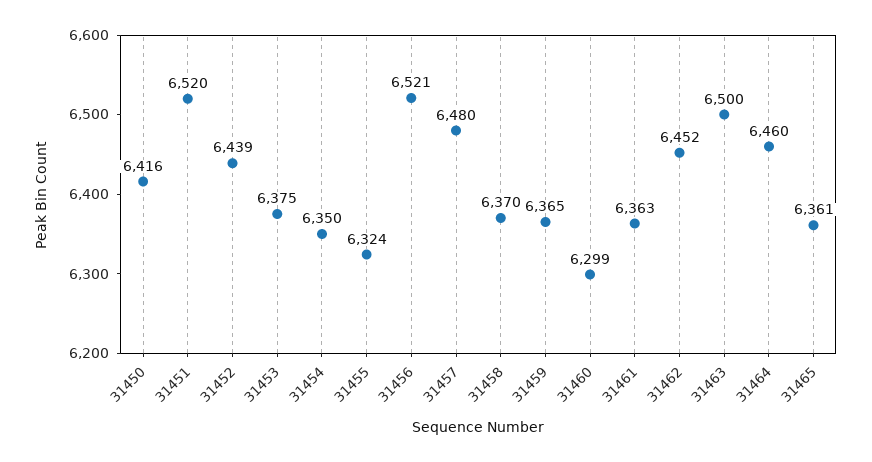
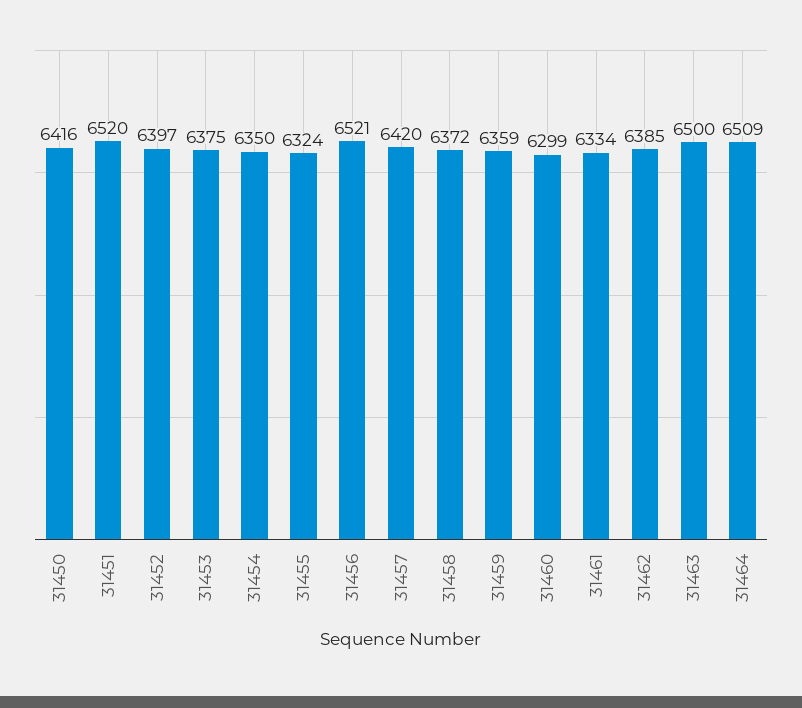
31452: 6439 -> 6397
31457: 6480 -> 6420
31458: 6370 -> 6372
31459: 6365 -> 6359
31461: 6363 -> 6334
31462: 6452 -> 6385
31464: 6460 -> 6509
31465: 6361 -> none

